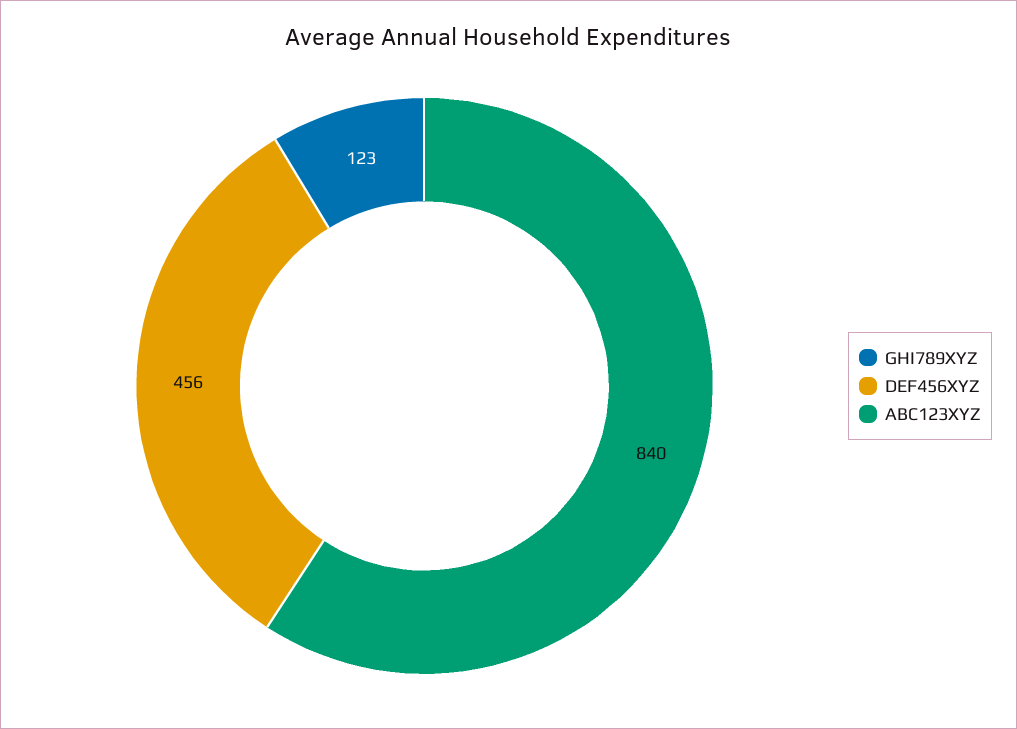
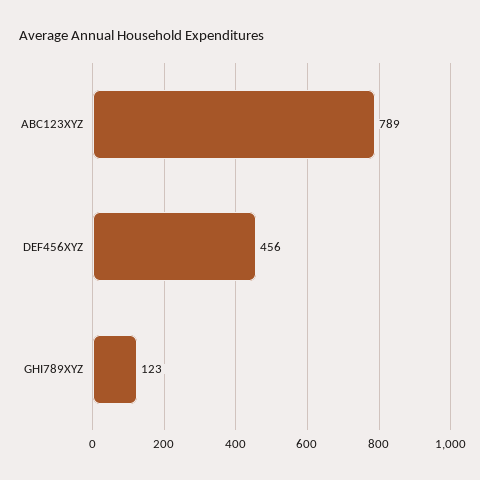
ABC123XYZ: 840 -> 789

